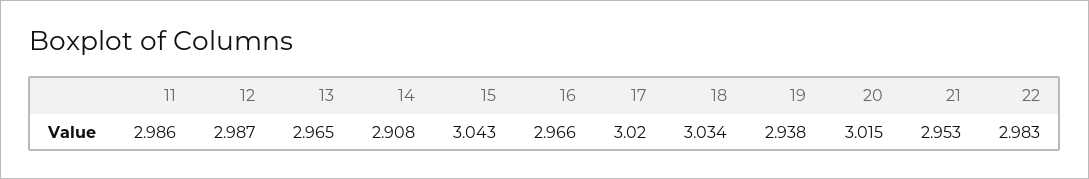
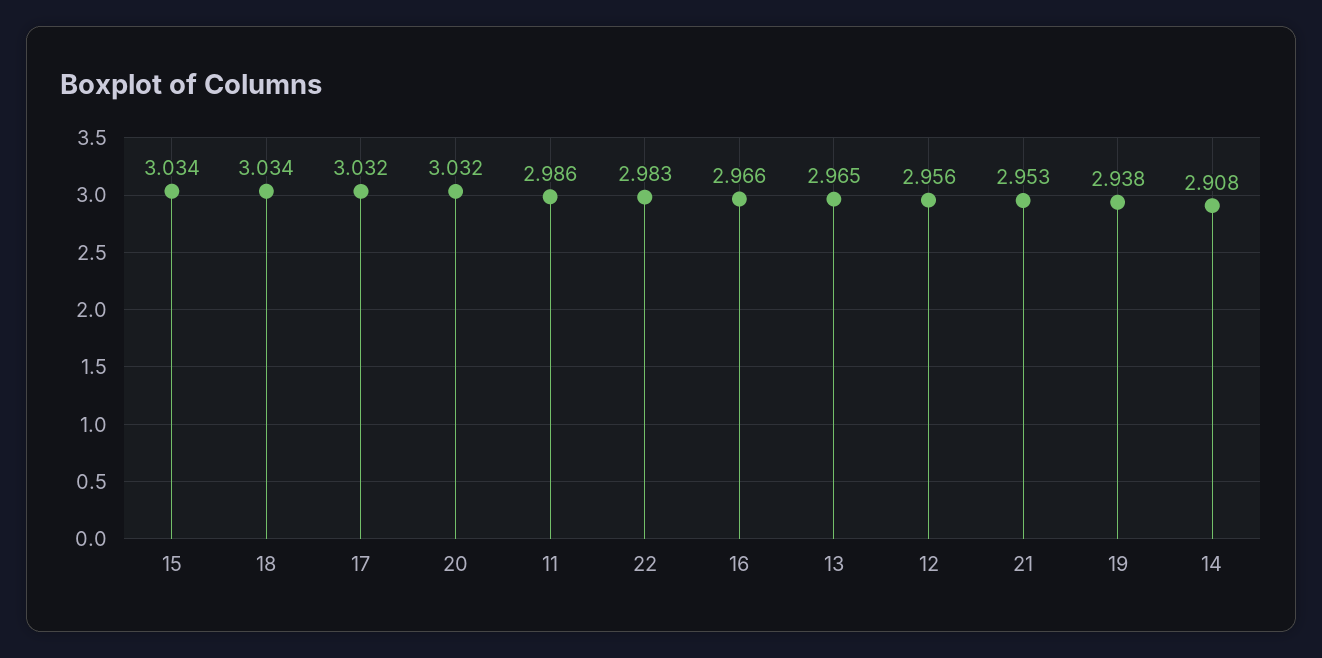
12: 2.987 -> 2.956
15: 3.043 -> 3.034
17: 3.02 -> 3.032
20: 3.015 -> 3.032

